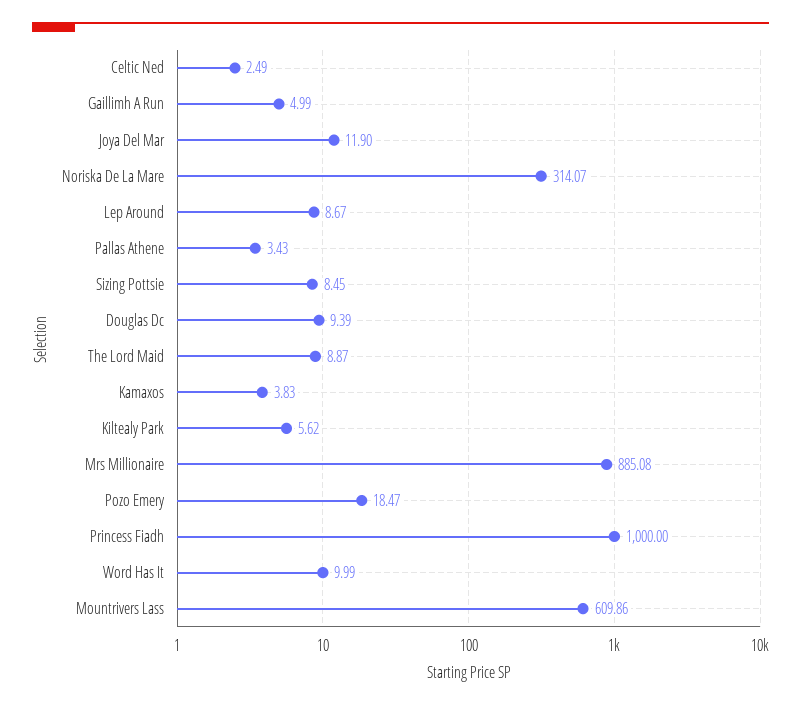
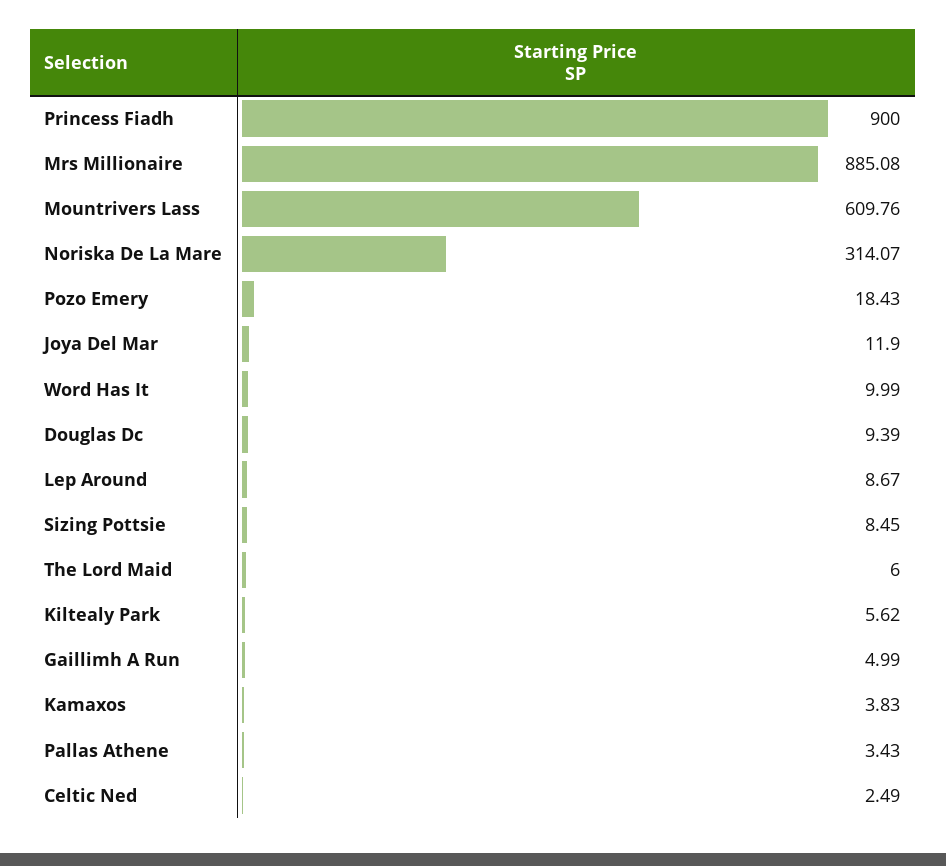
The Lord Maid: 8.87 -> 6
Pozo Emery: 18.47 -> 18.43
Princess Fiadh: 1000 -> 900
Mountrivers Lass: 609.86 -> 609.76

